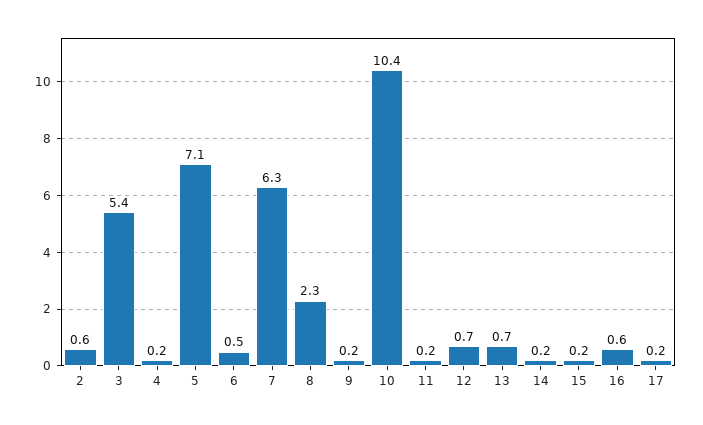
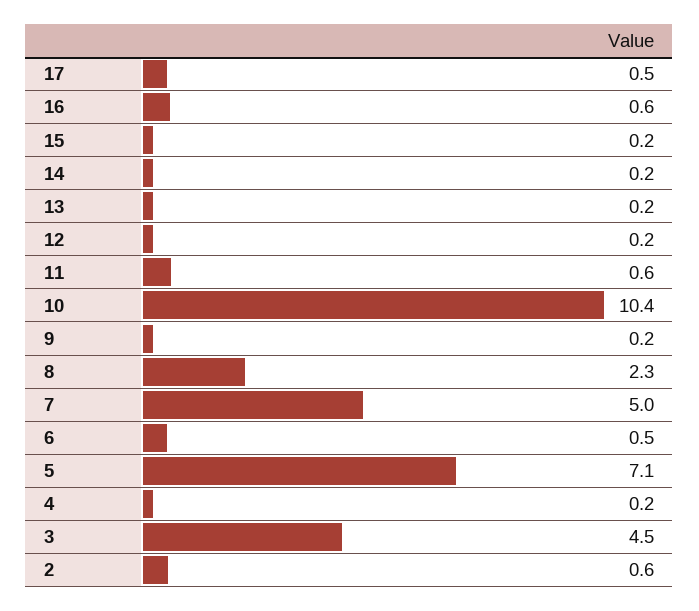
3: 5.4 -> 4.5
7: 6.3 -> 5
11: 0.2 -> 0.6
12: 0.7 -> 0.2
13: 0.7 -> 0.2
17: 0.2 -> 0.5

